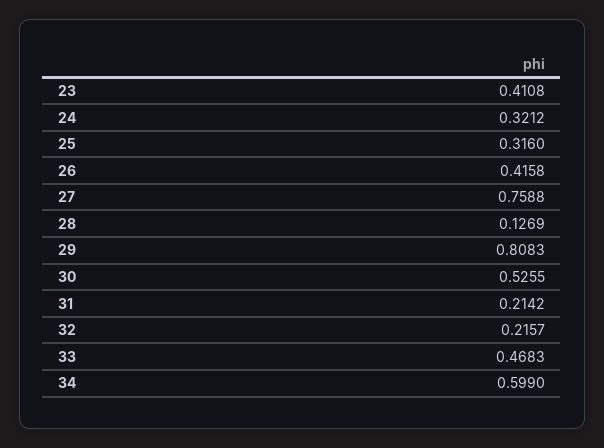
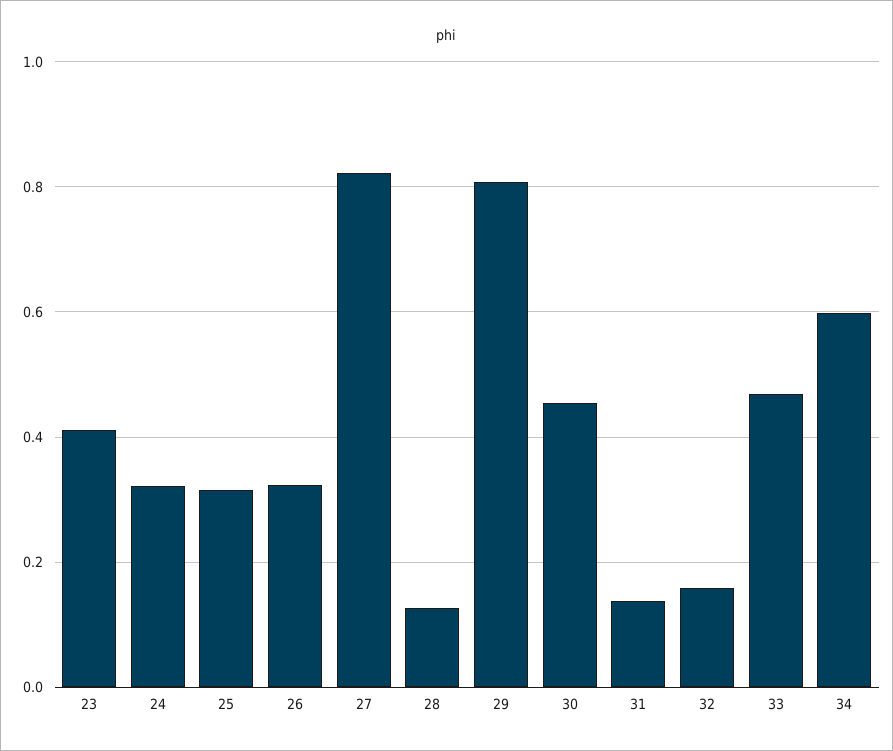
26: 0.4158 -> 0.32
27: 0.7588 -> 0.82
30: 0.5255 -> 0.46
31: 0.2142 -> 0.14
32: 0.2157 -> 0.16

